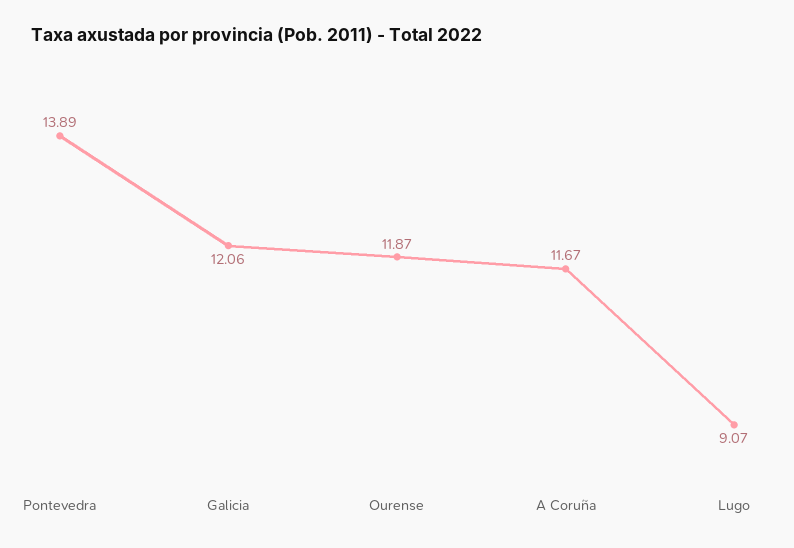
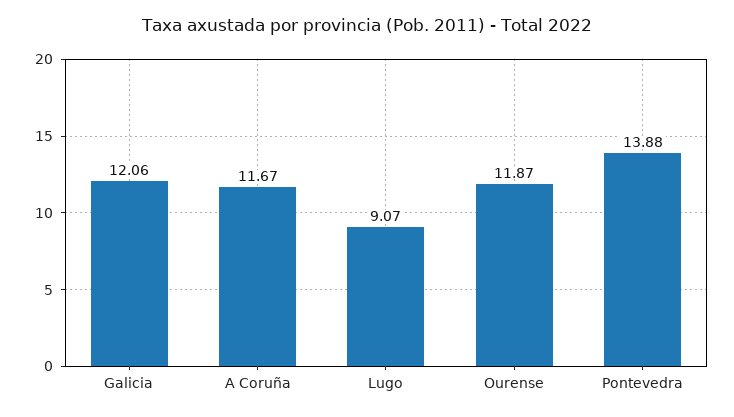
Pontevedra: 13.89 -> 13.88

